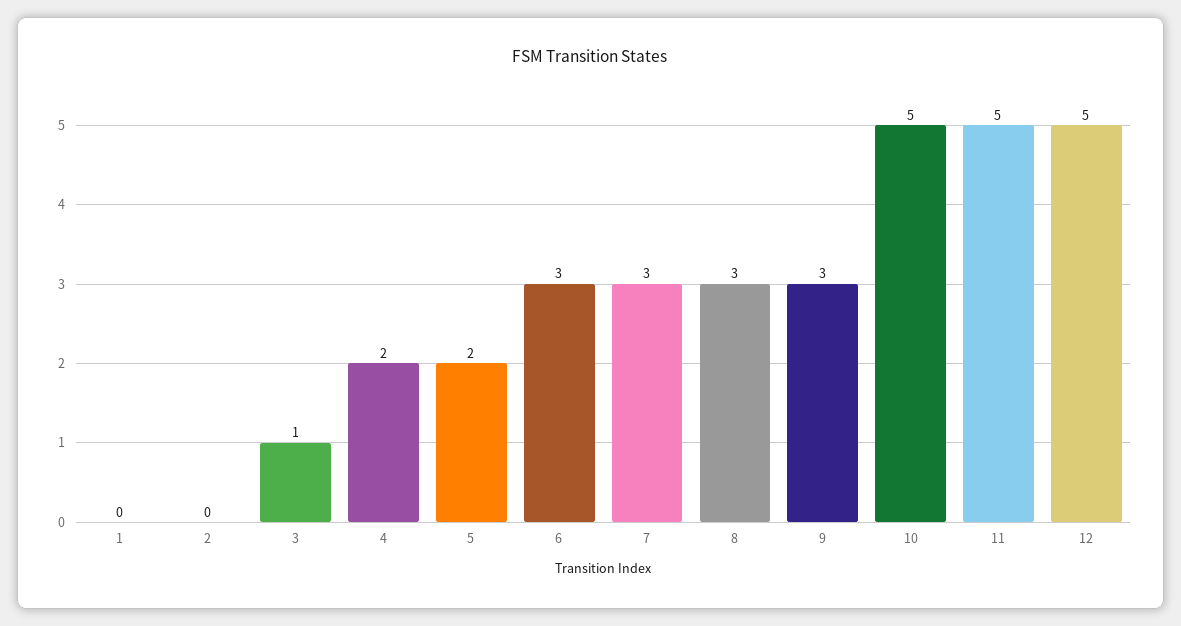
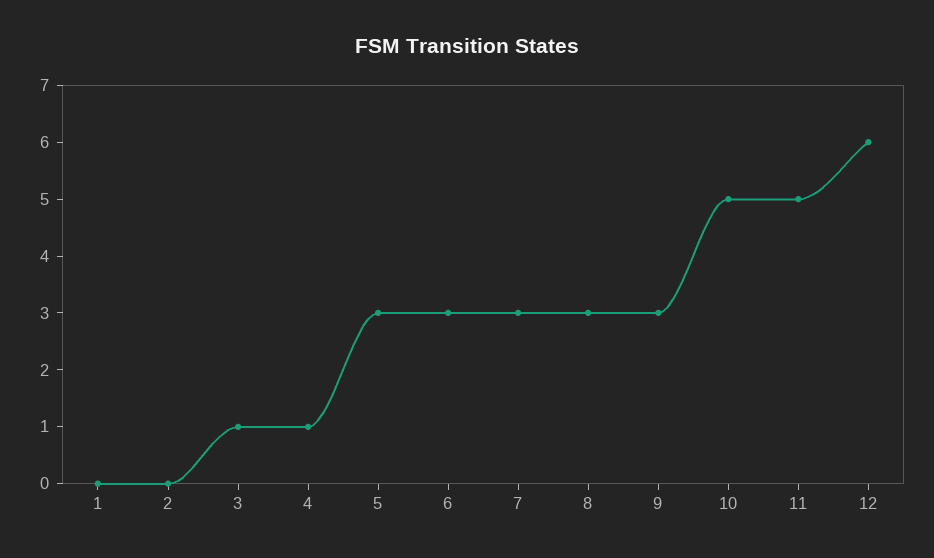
4: 2 -> 1
5: 2 -> 3
12: 5 -> 6

